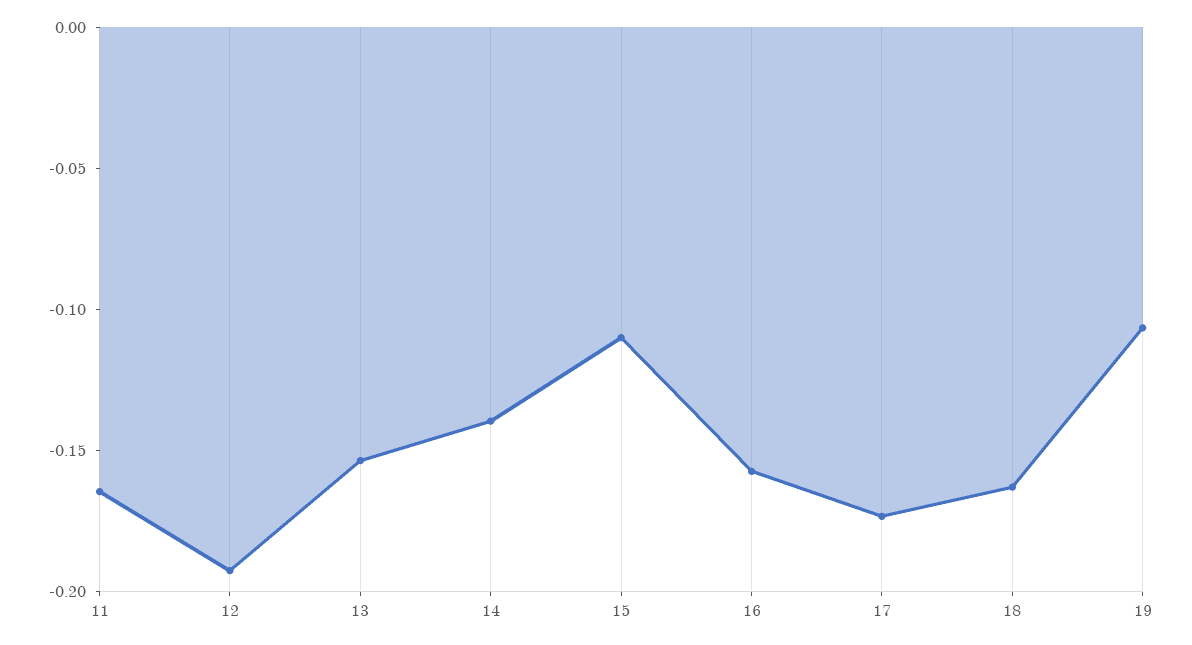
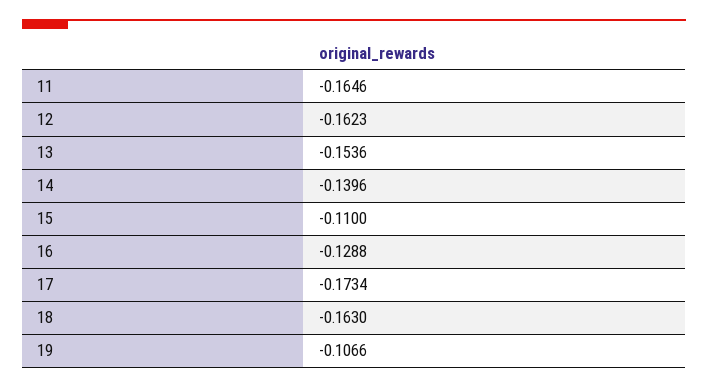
12: -0.19 -> -0.1623
16: -0.16 -> -0.1288

